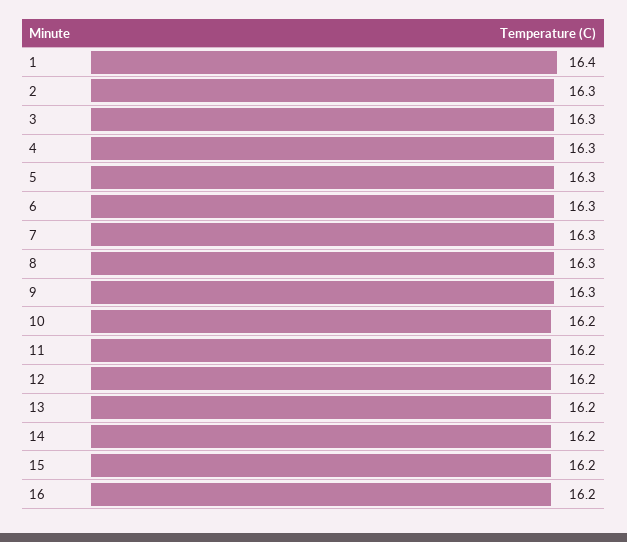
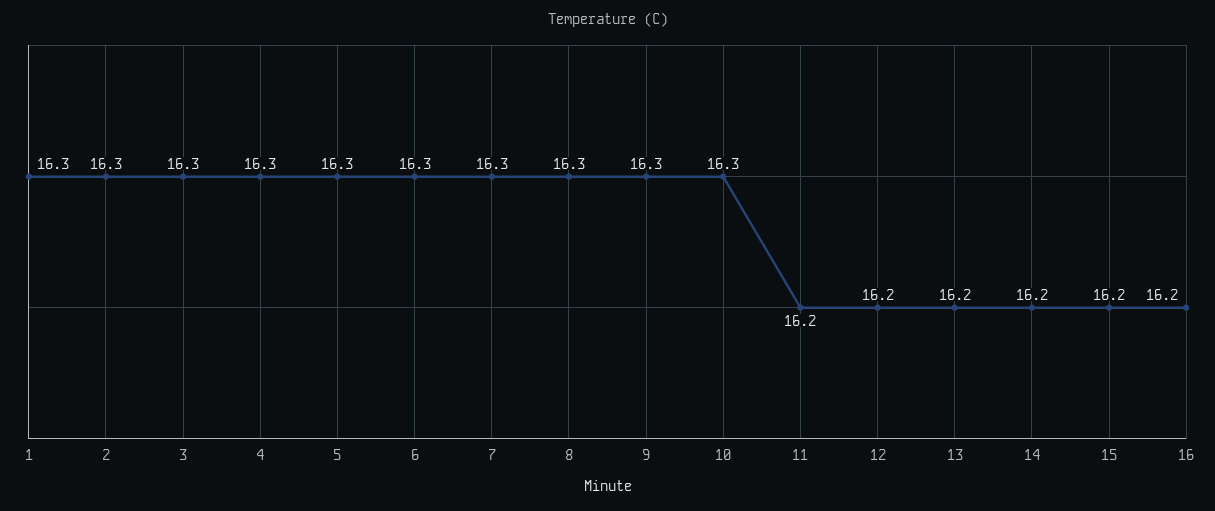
1: 16.4 -> 16.3
10: 16.2 -> 16.3

